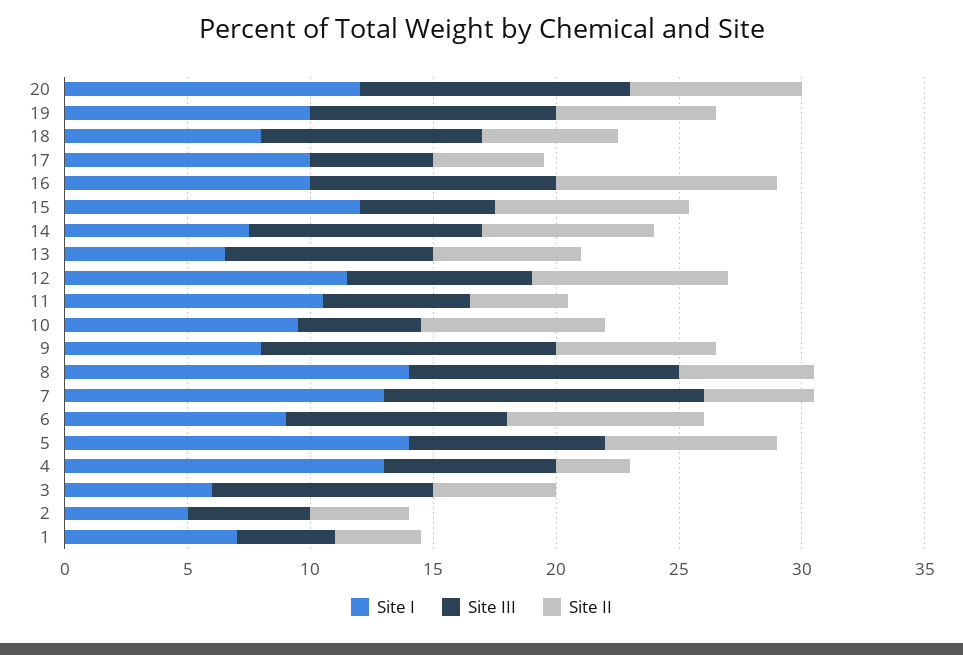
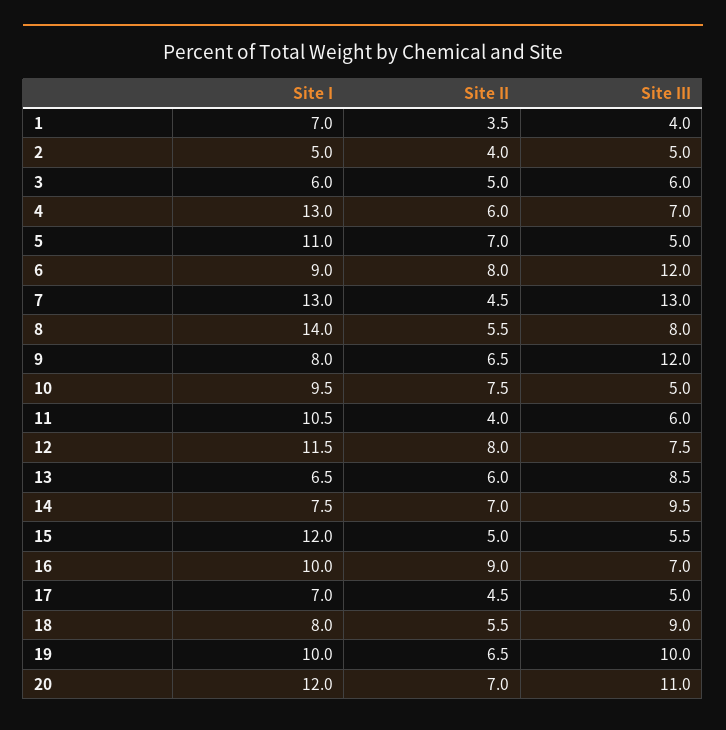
Site I, 17: 10 -> 7
Site III, 16: 10 -> 7
Site II, 15: 8 -> 5
Site III, 8: 11 -> 8
Site III, 6: 9 -> 12
Site I, 5: 14 -> 11
Site III, 5: 8 -> 5
Site II, 4: 3 -> 6
Site III, 3: 9 -> 6

